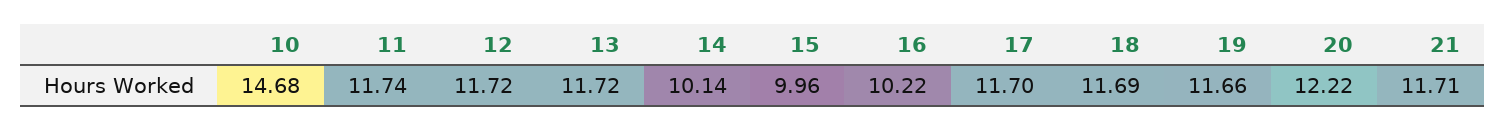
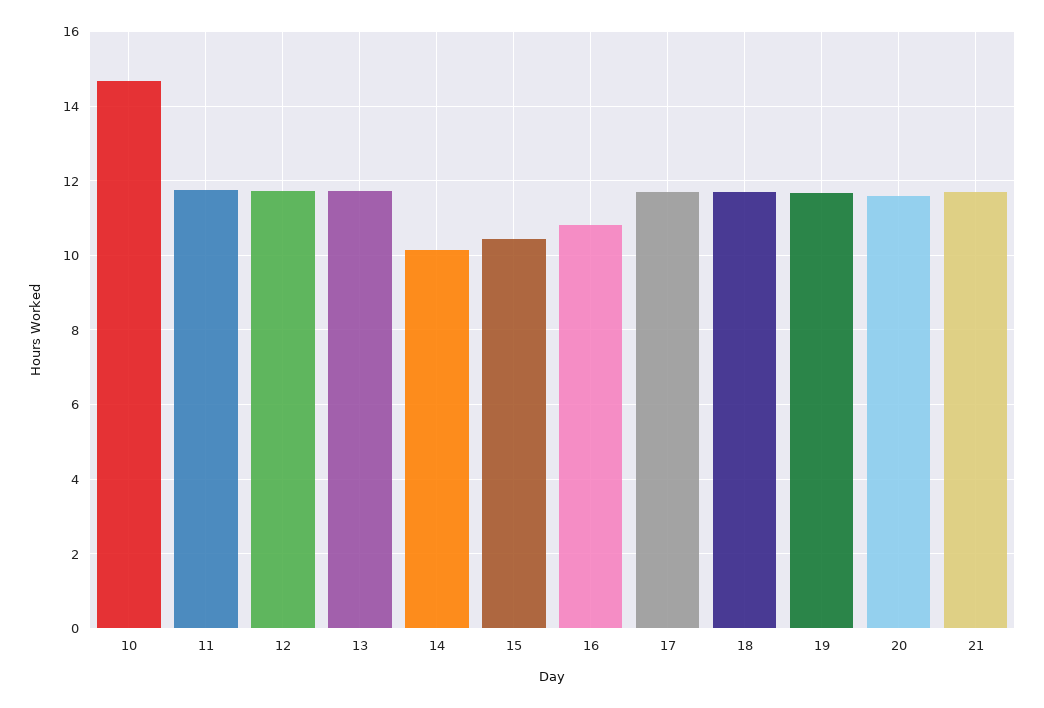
15: 9.96 -> 10.4
16: 10.22 -> 10.8
20: 12.22 -> 11.6

